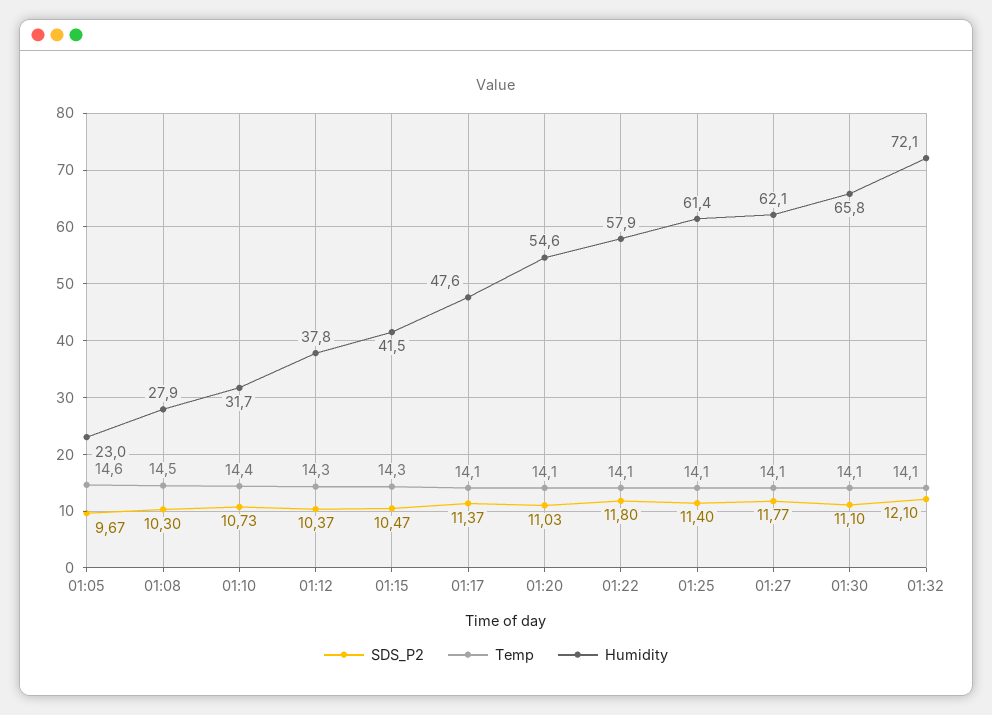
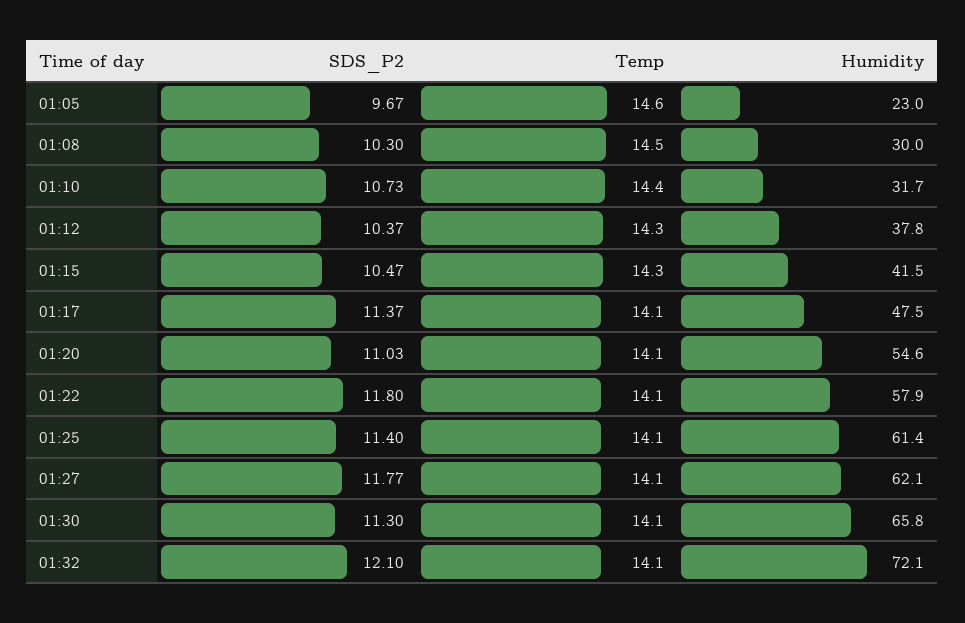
Humidity, 01:08: 27.9 -> 30
Humidity, 01:17: 47.6 -> 47.5
SDS_P2, 01:30: 11.1 -> 11.3

